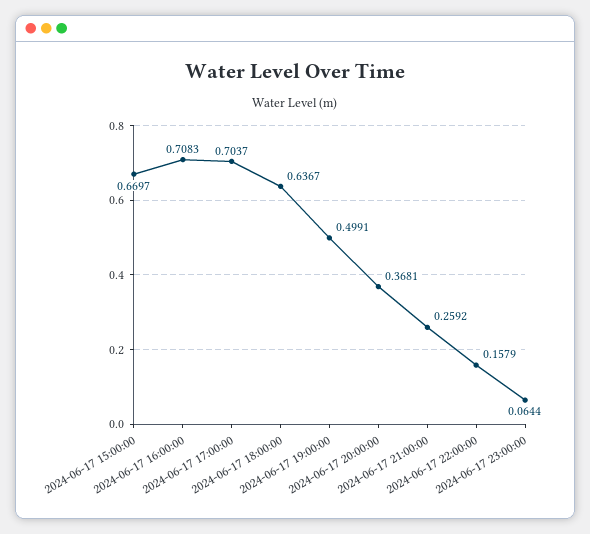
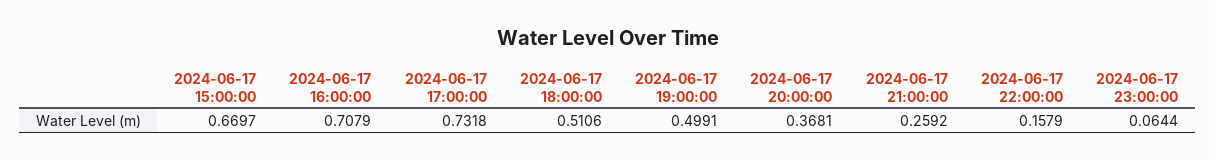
2024-06-17 16:00:00: 0.7083 -> 0.7079
2024-06-17 17:00:00: 0.7037 -> 0.7318
2024-06-17 18:00:00: 0.6367 -> 0.5106

